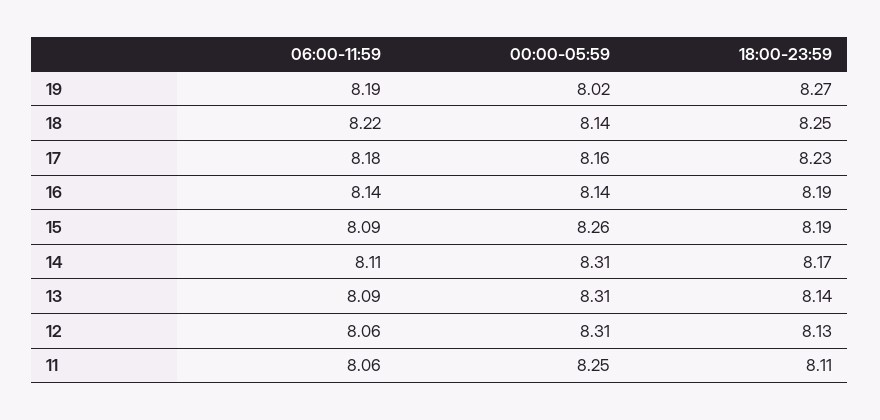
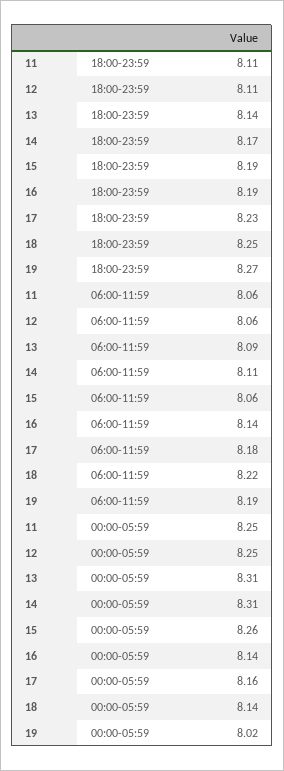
06:00-11:59, 15: 8.09 -> 8.06
00:00-05:59, 12: 8.31 -> 8.25
18:00-23:59, 12: 8.13 -> 8.11

